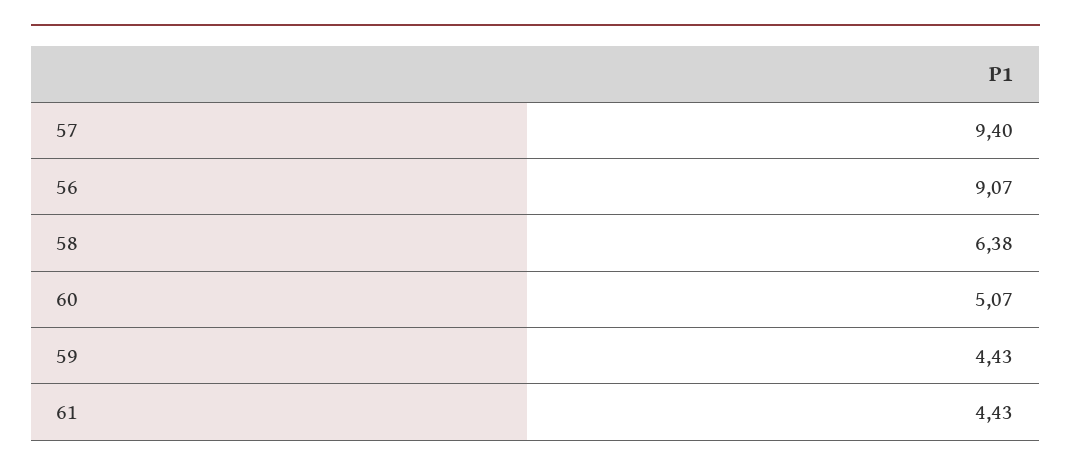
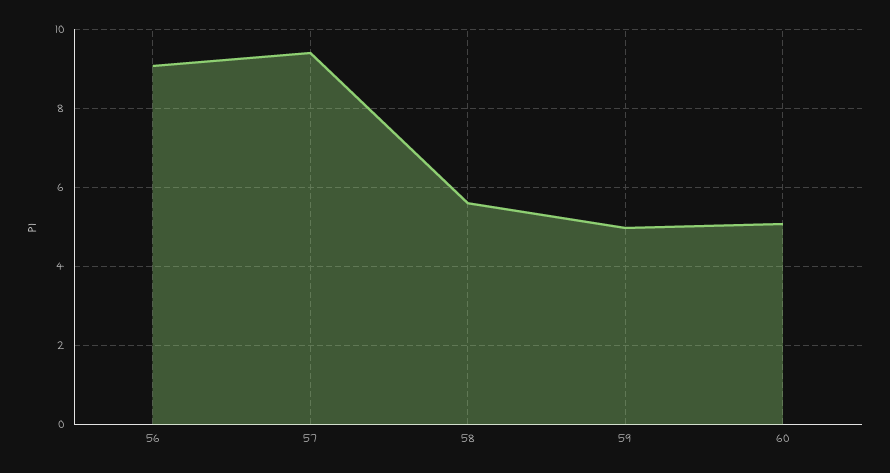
58: 6.38 -> 5.6
59: 4.43 -> 5
61: 4.43 -> none

